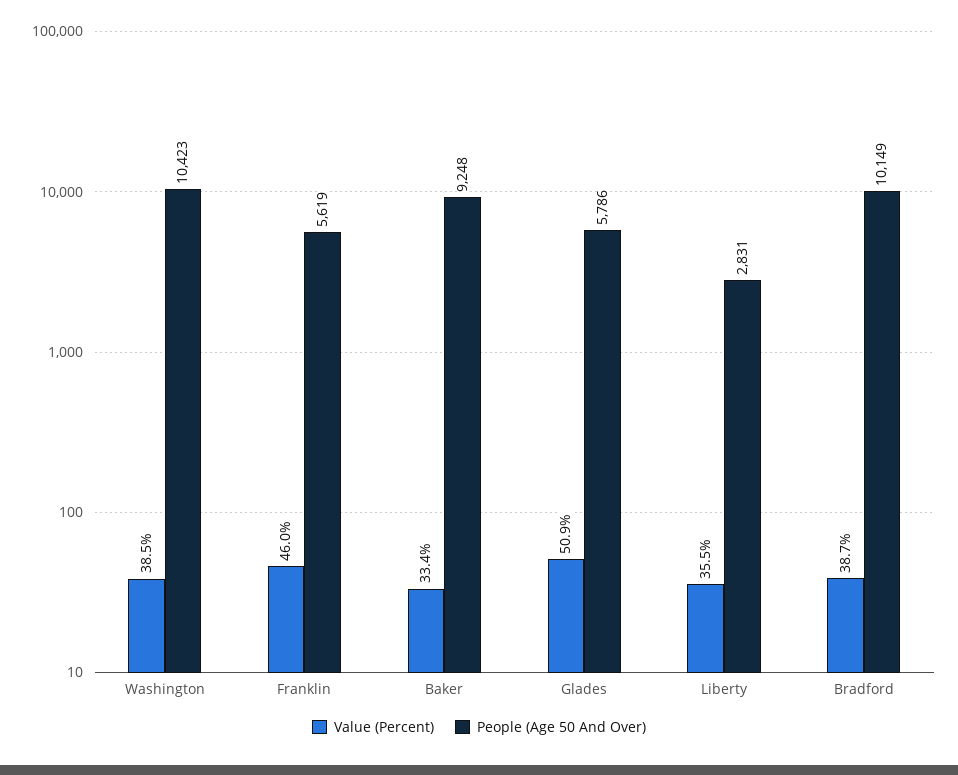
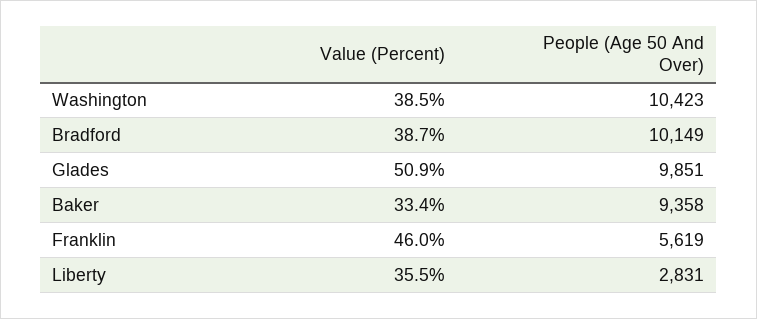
People (Age 50 And Over), Baker: 9248 -> 9358
People (Age 50 And Over), Glades: 5786 -> 9851

